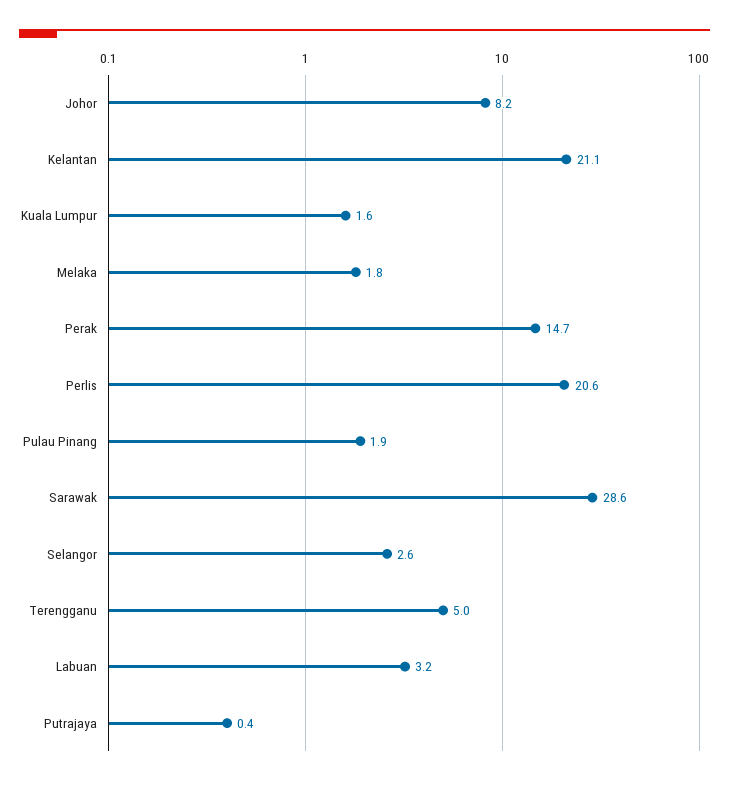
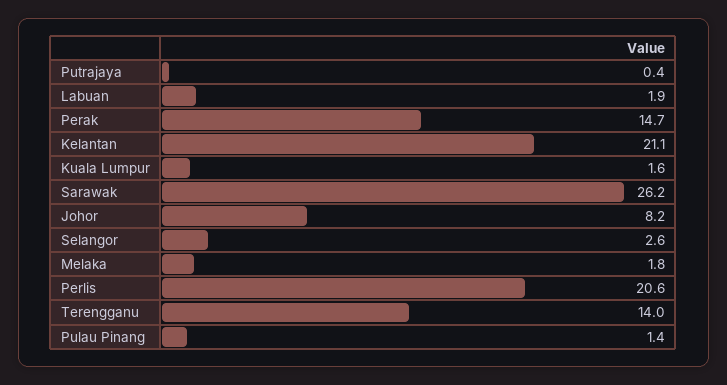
Pulau Pinang: 1.9 -> 1.4
Sarawak: 28.6 -> 26.2
Terengganu: 5 -> 14
Labuan: 3.2 -> 1.9

